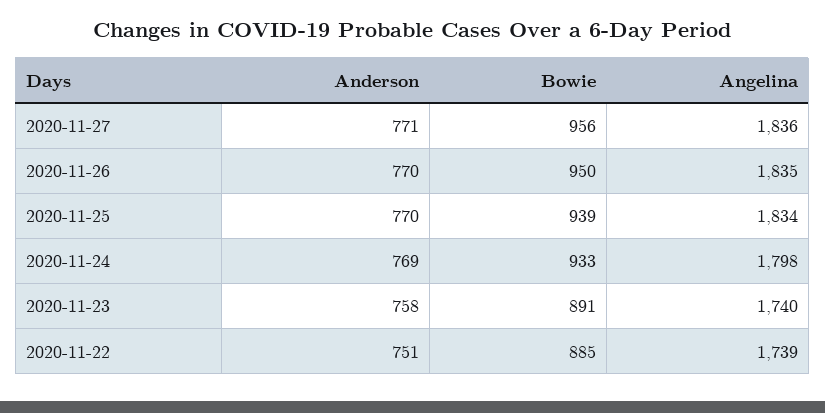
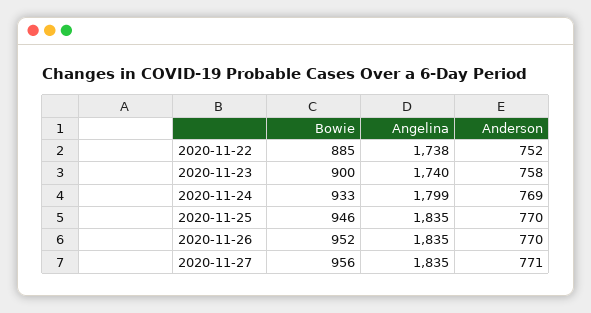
Angelina, 2020-11-27: 1836 -> 1835
Bowie, 2020-11-26: 950 -> 952
Bowie, 2020-11-25: 939 -> 946
Angelina, 2020-11-25: 1834 -> 1835
Angelina, 2020-11-24: 1798 -> 1799
Bowie, 2020-11-23: 891 -> 900
Anderson, 2020-11-22: 751 -> 752
Angelina, 2020-11-22: 1739 -> 1738

